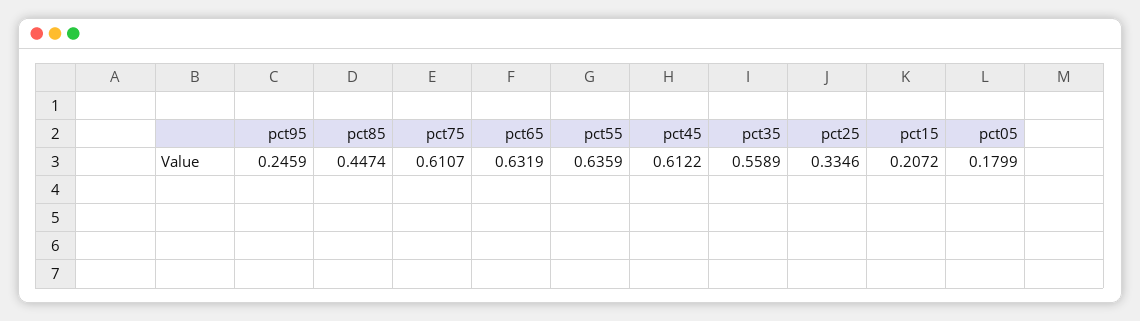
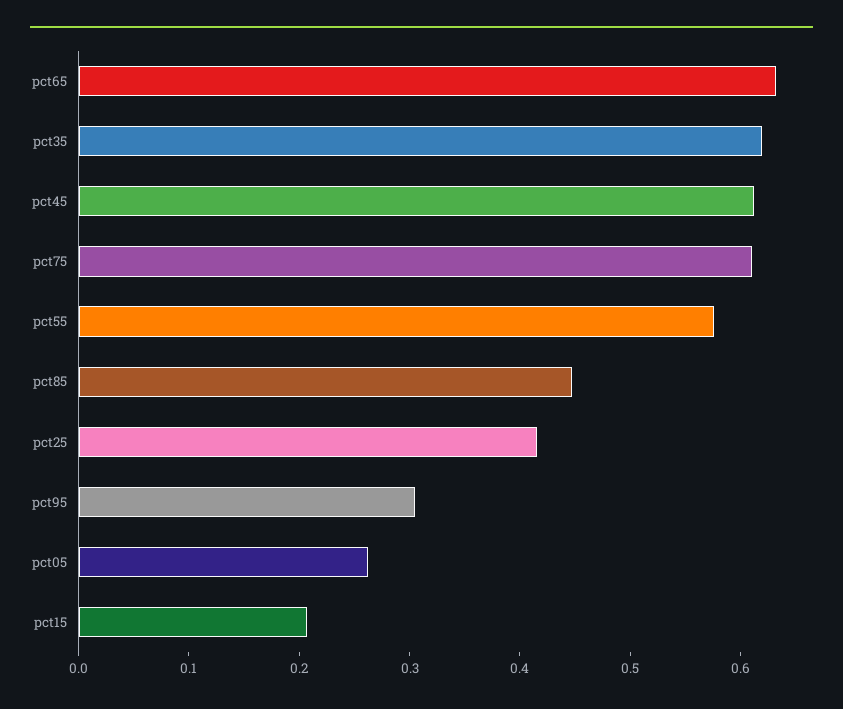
pct95: 0.2459 -> 0.3
pct55: 0.6359 -> 0.58
pct35: 0.5589 -> 0.62
pct25: 0.3346 -> 0.42
pct05: 0.1799 -> 0.26

